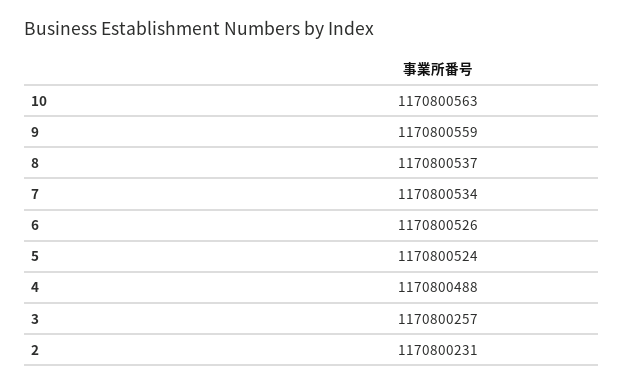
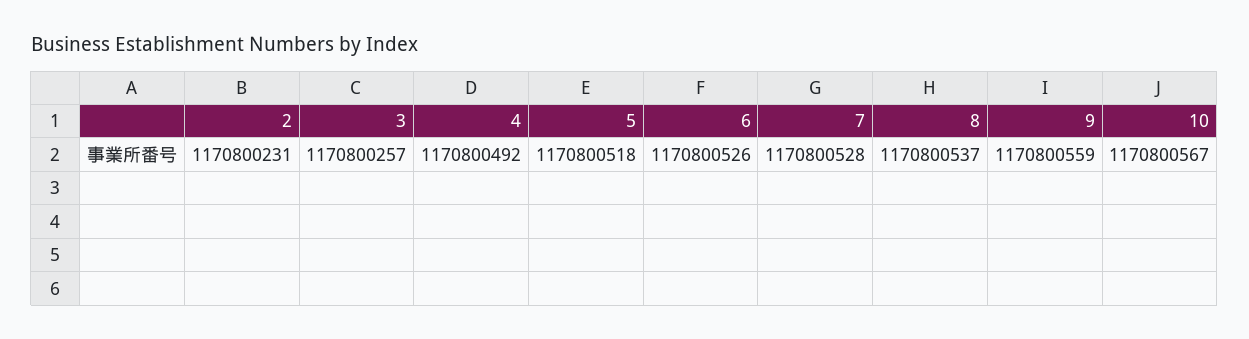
10: 1170800563 -> 1170800567
7: 1170800534 -> 1170800528
5: 1170800524 -> 1170800518
4: 1170800488 -> 1170800492

